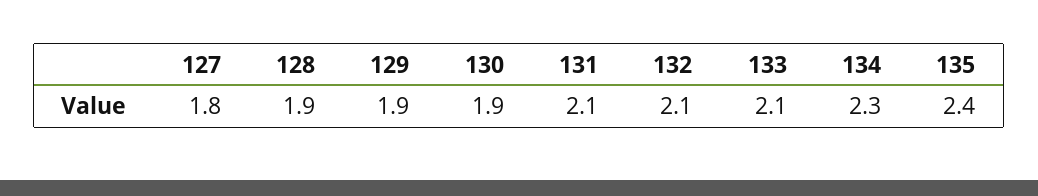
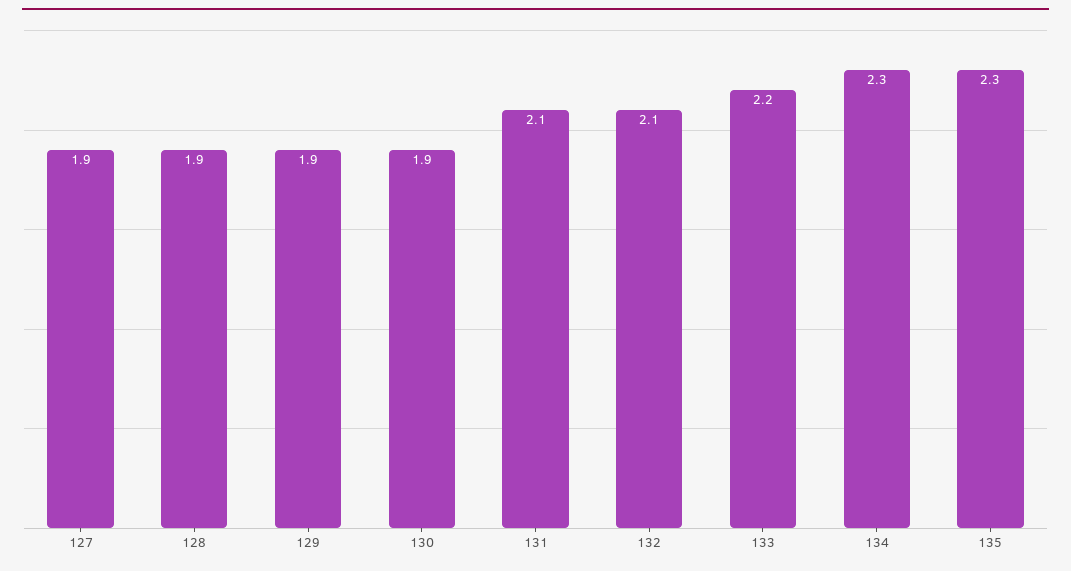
127: 1.8 -> 1.9
133: 2.1 -> 2.2
135: 2.4 -> 2.3

